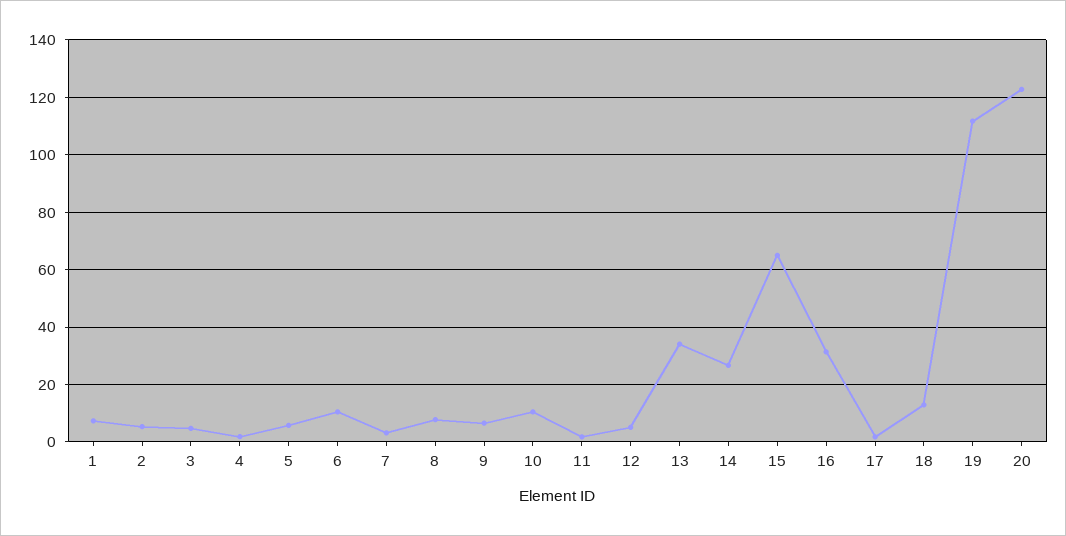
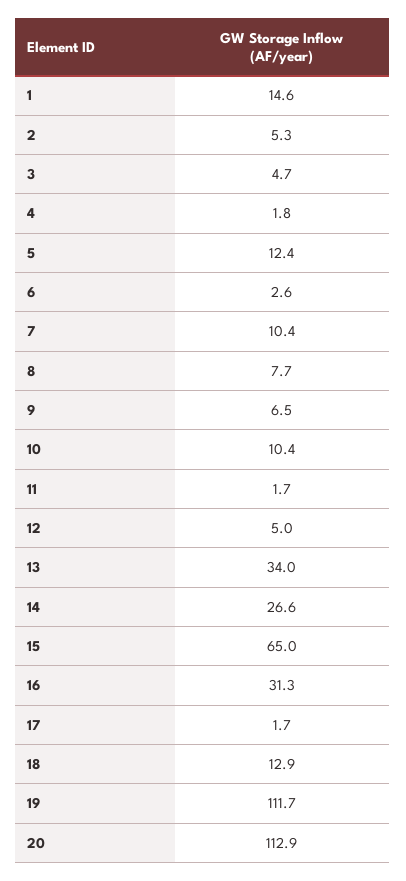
1: 7.5 -> 14.6
5: 5 -> 12.4
6: 10 -> 2.6
7: 2.5 -> 10.4
20: 122.5 -> 112.9

